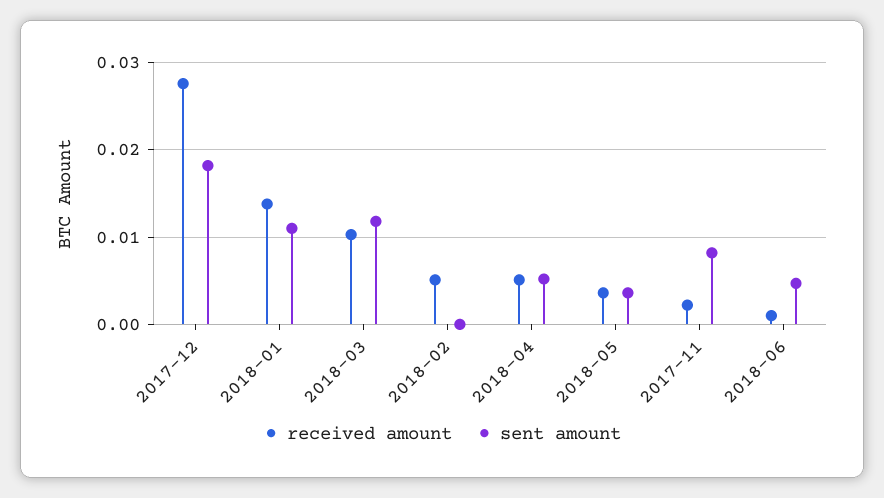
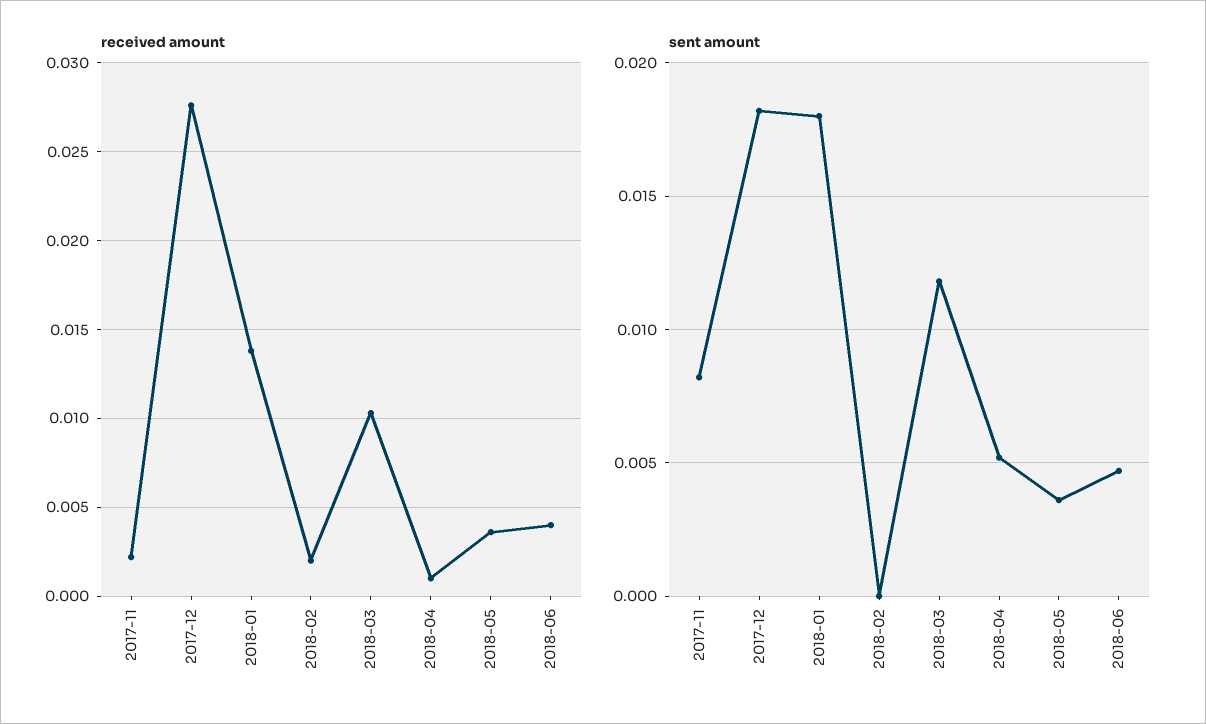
sent amount, 2018-01: 0.011 -> 0.018
received amount, 2018-02: 0.005 -> 0.002
received amount, 2018-04: 0.005 -> 0.001
received amount, 2018-06: 0.001 -> 0.004

